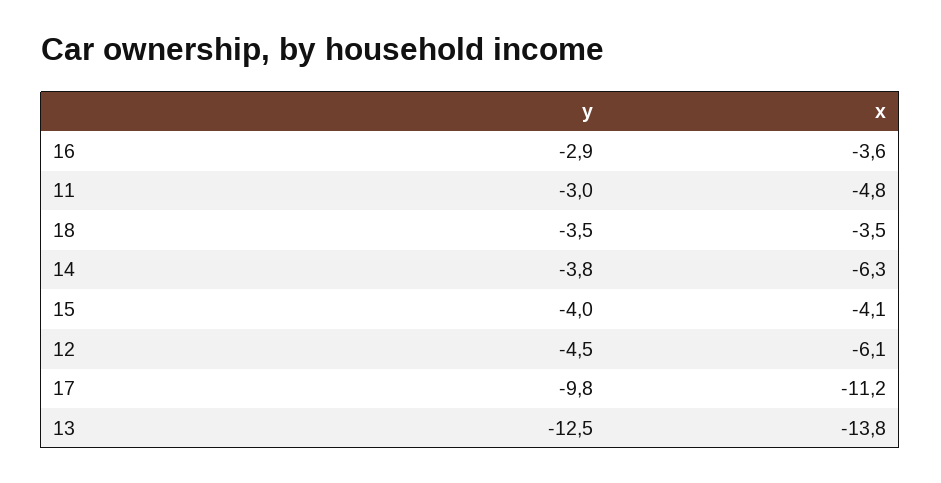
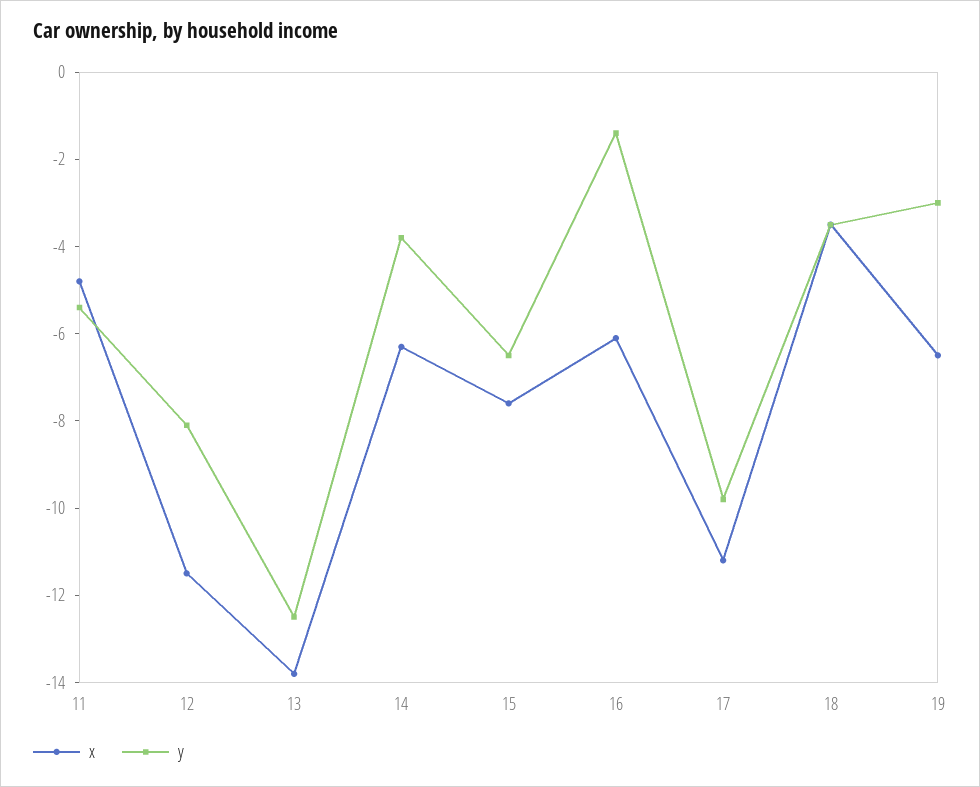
y, 16: -2.9 -> -1.5
x, 16: -3.6 -> -6
y, 11: -3 -> -5.5
y, 15: -4 -> -6.5
x, 15: -4.1 -> -7.5
y, 12: -4.5 -> -8
x, 12: -6.1 -> -11.5
x, 19: none -> -6.5
y, 19: none -> -3

